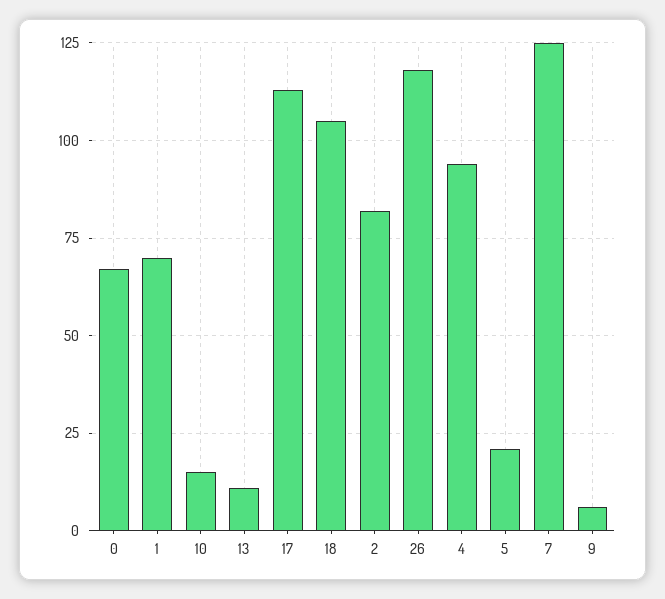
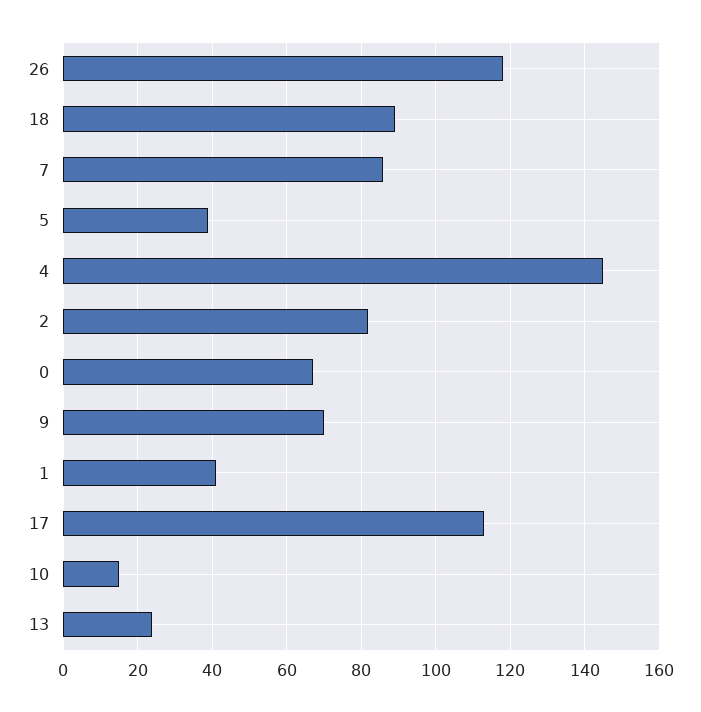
1: 70 -> 40
13: 10 -> 25
18: 105 -> 90
4: 95 -> 145
5: 20 -> 40
7: 125 -> 85
9: 5 -> 70

